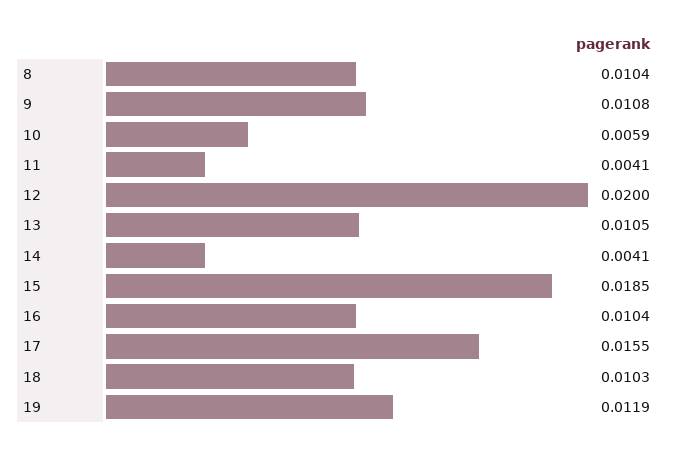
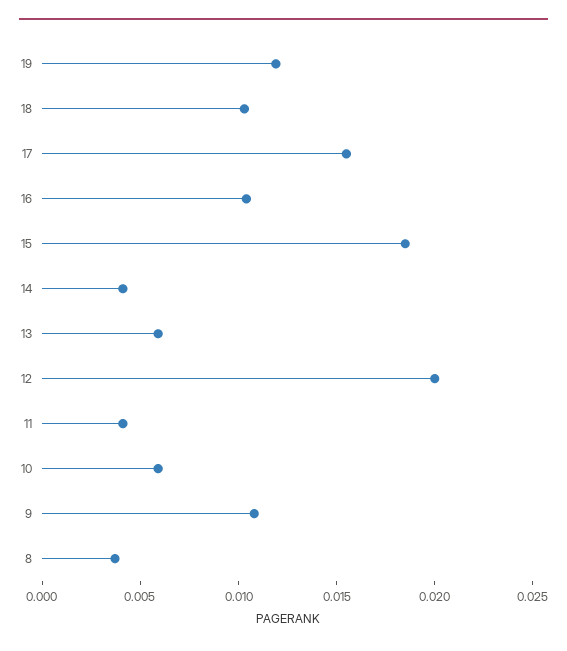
8: 0.0104 -> 0.004
13: 0.0105 -> 0.006

